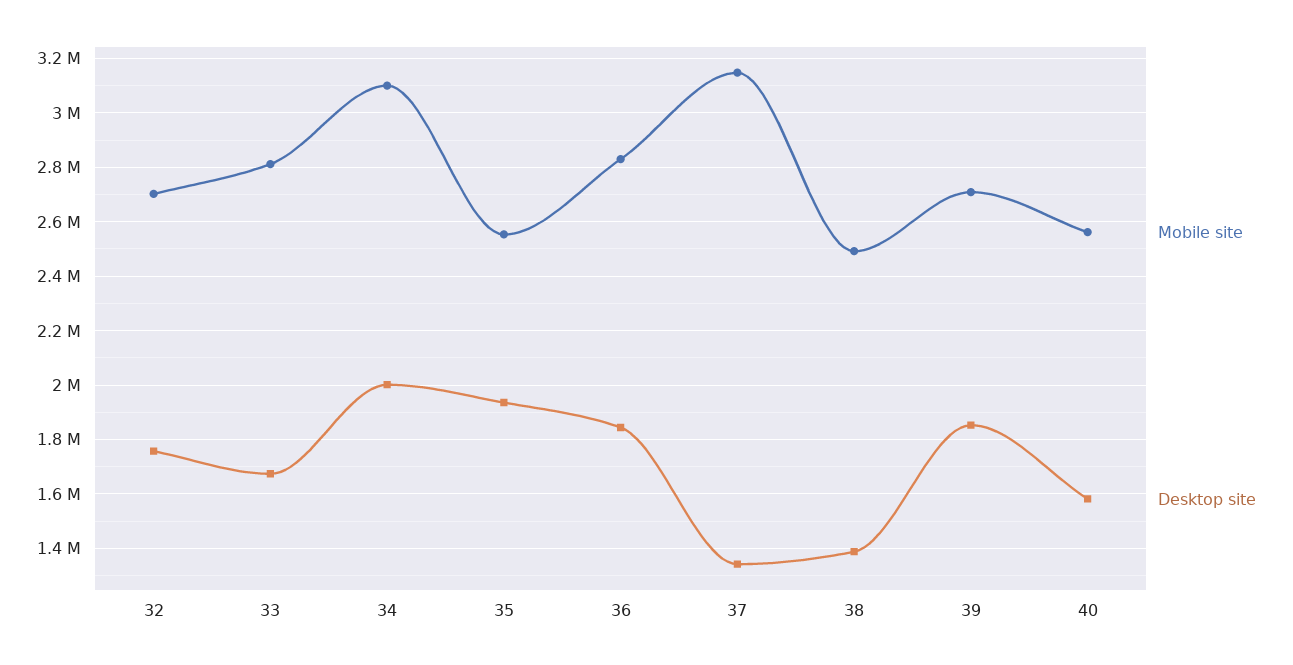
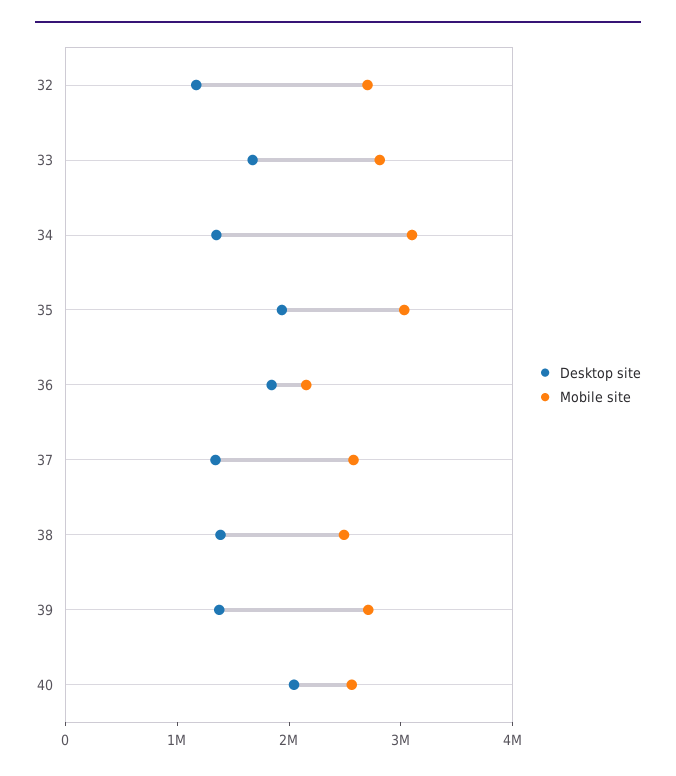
Desktop site, 32: 1750000 -> 1200000
Desktop site, 34: 2000000 -> 1400000
Mobile site, 35: 2550000 -> 3000000
Mobile site, 36: 2825000 -> 2200000
Mobile site, 37: 3150000 -> 2600000
Desktop site, 39: 1850000 -> 1400000
Desktop site, 40: 1575000 -> 2000000

